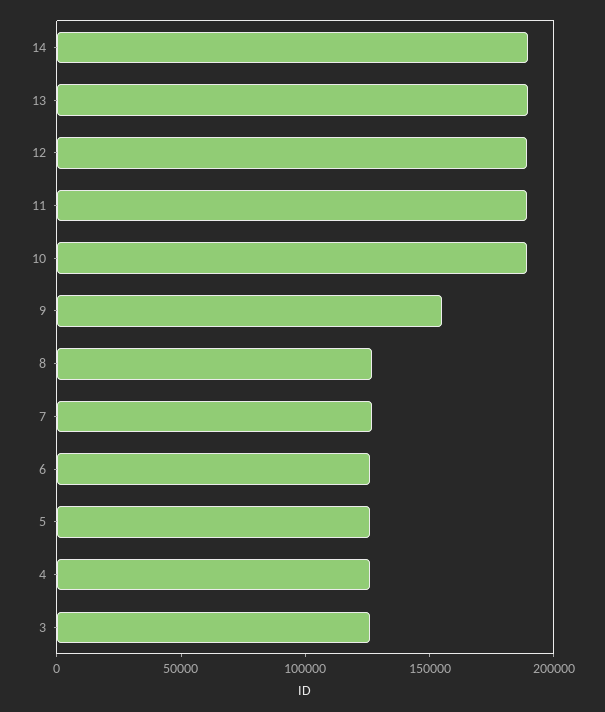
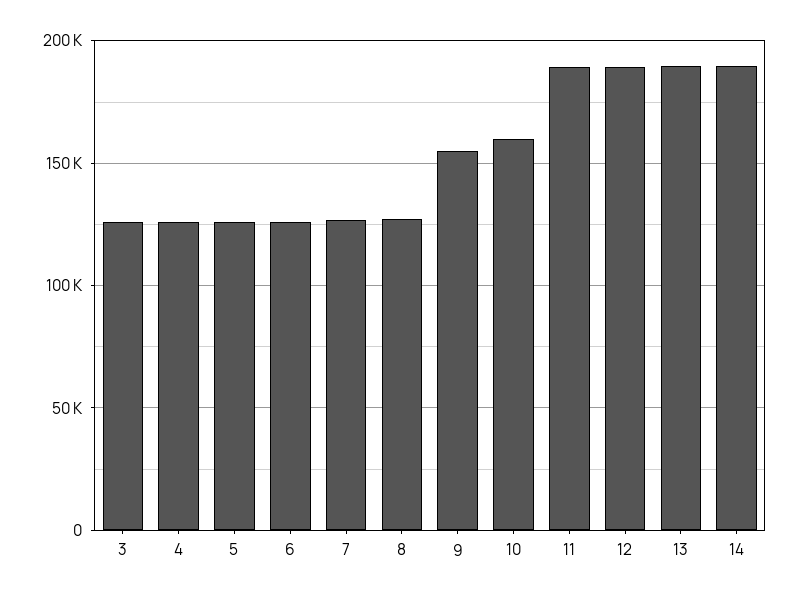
10: 190000 -> 160000

